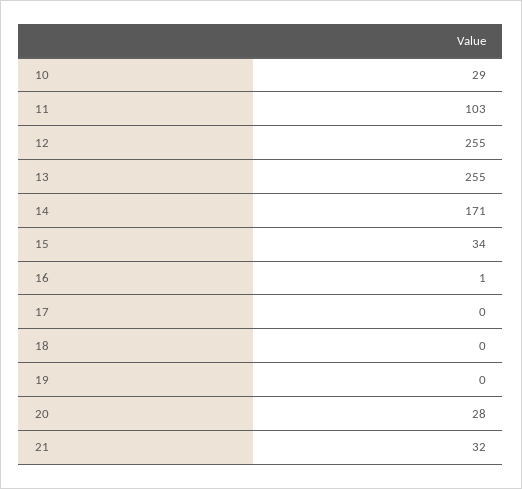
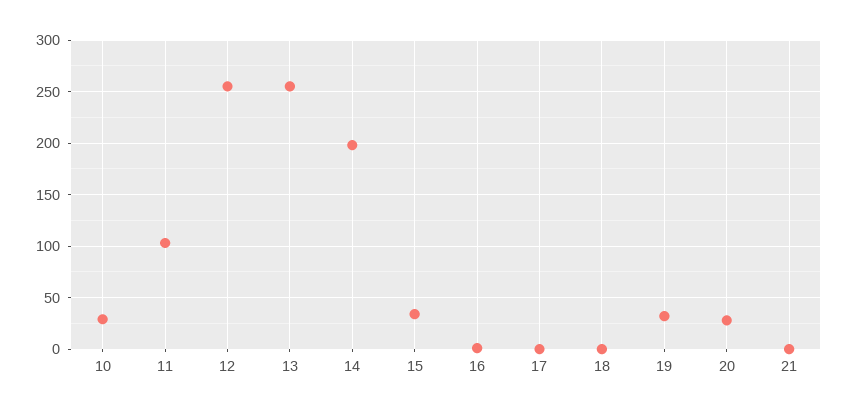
14: 171 -> 200
19: 0 -> 30
21: 32 -> 0

